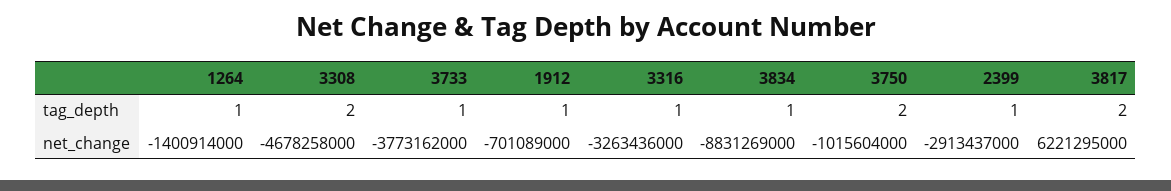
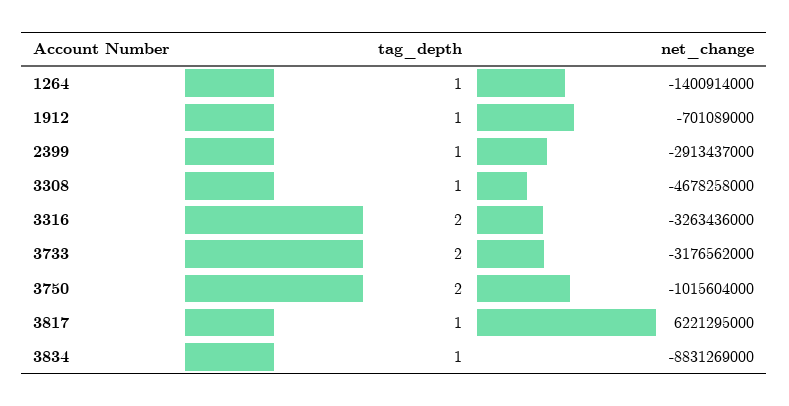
3308, tag_depth: 2 -> 1
3733, tag_depth: 1 -> 2
3316, tag_depth: 1 -> 2
3817, tag_depth: 2 -> 1
3733, net_change: -3773162000 -> -3176562000

